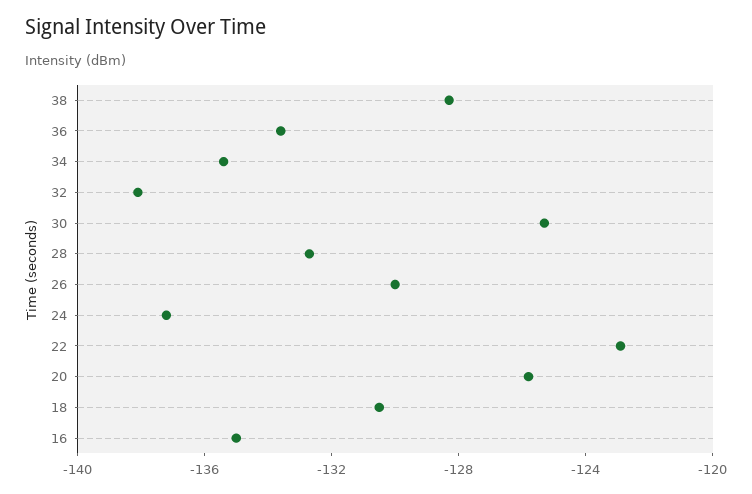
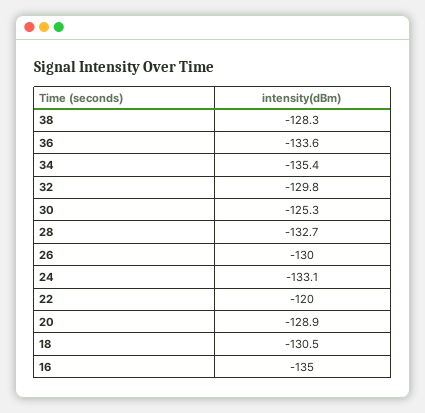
32: -138 -> -129.8
24: -137 -> -133.1
22: -123 -> -120
20: -126 -> -128.9

